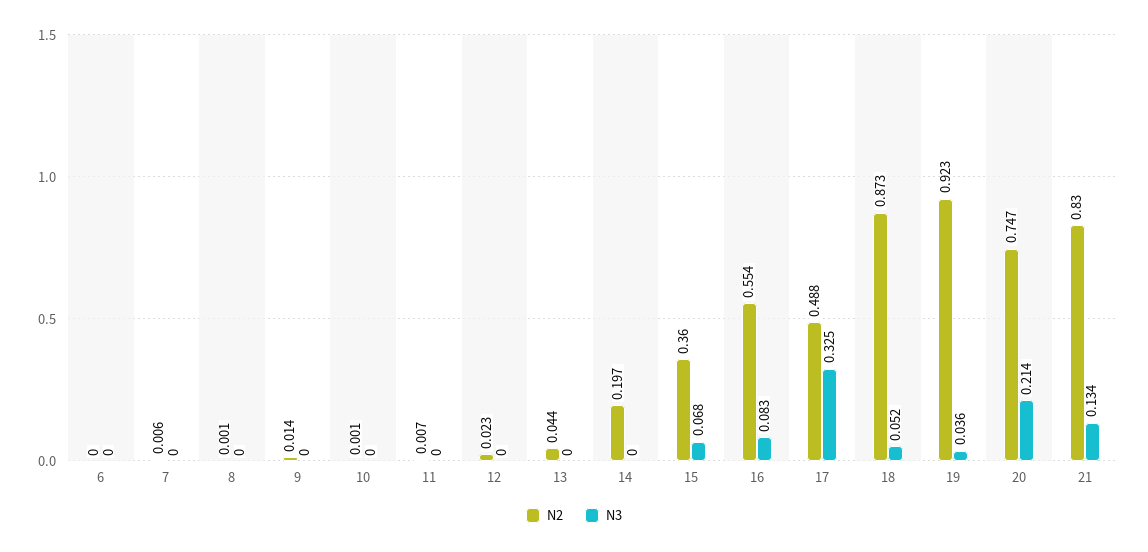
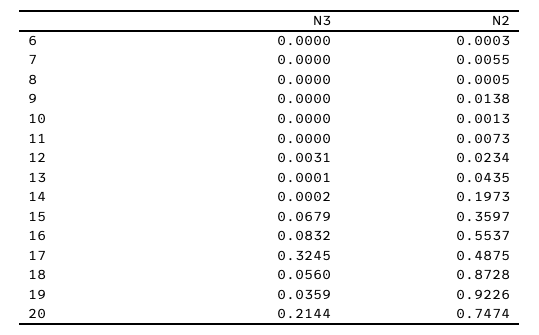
N3, 12: 0 -> 0.0031
N3, 18: 0.052 -> 0.056
N2, 21: 0.83 -> none
N3, 21: 0.134 -> none

